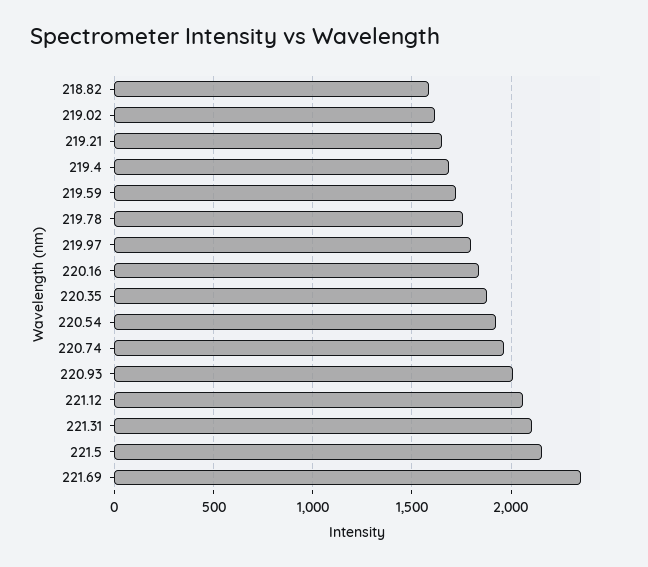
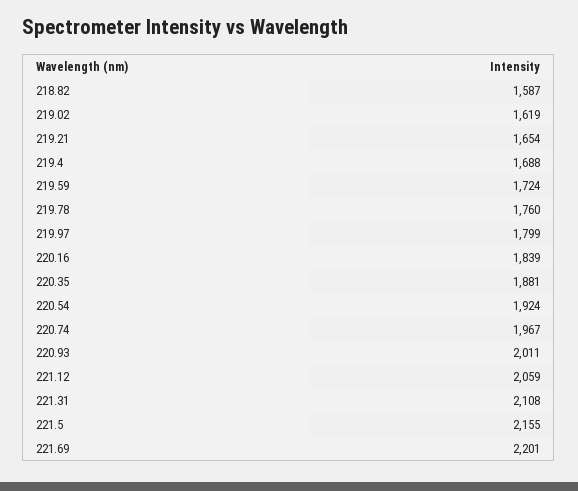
221.69: 2350 -> 2201

